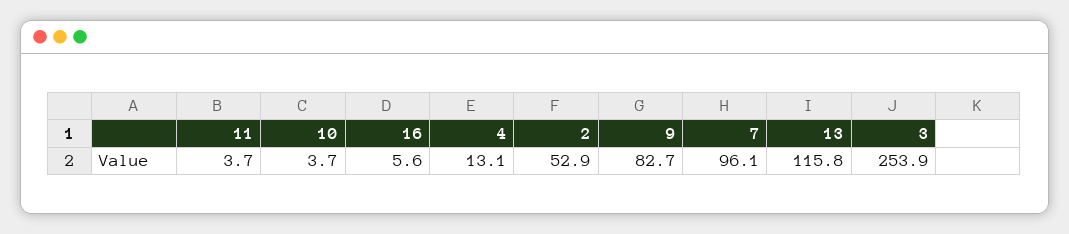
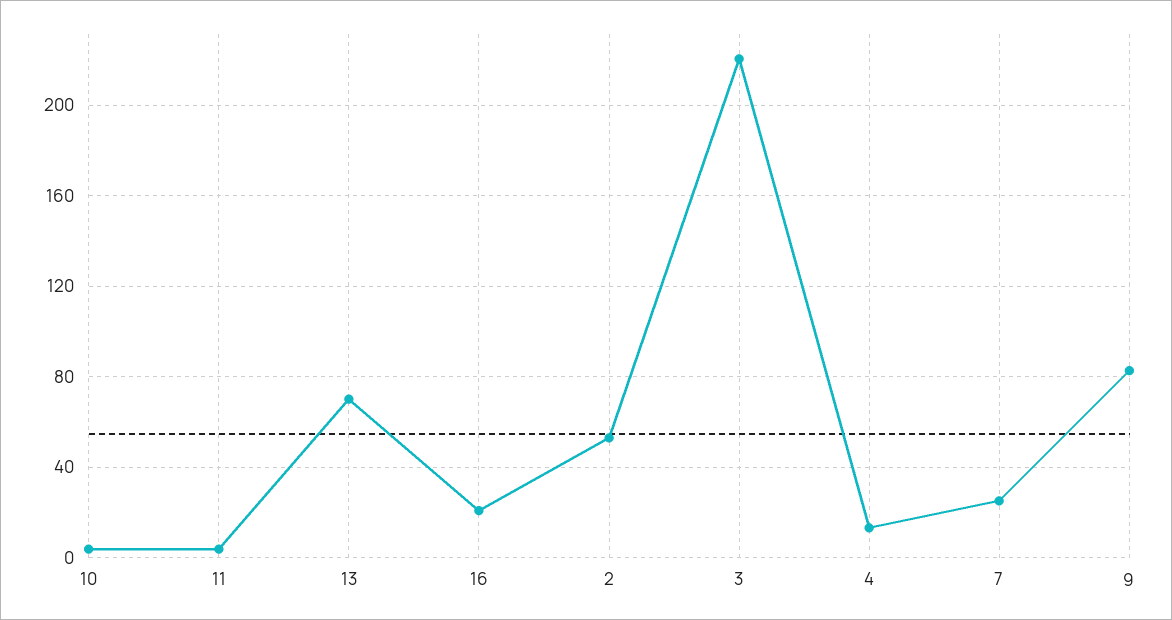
16: 5.6 -> 20
7: 96.1 -> 25
13: 115.8 -> 70
3: 253.9 -> 220

